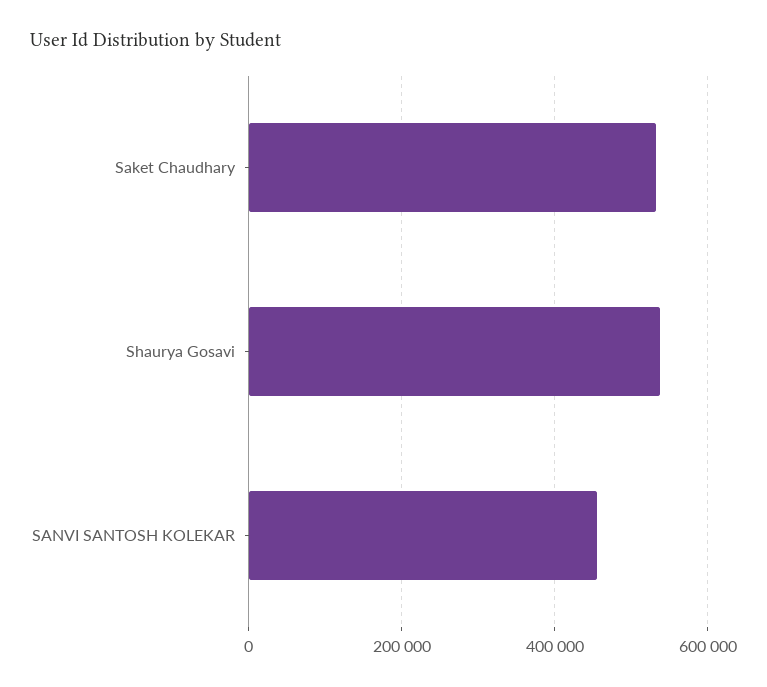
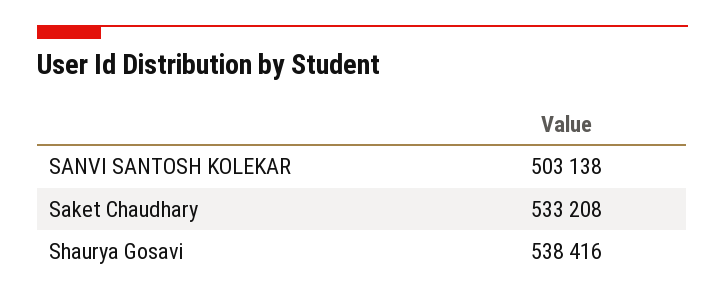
SANVI SANTOSH KOLEKAR: 460000 -> 503138

